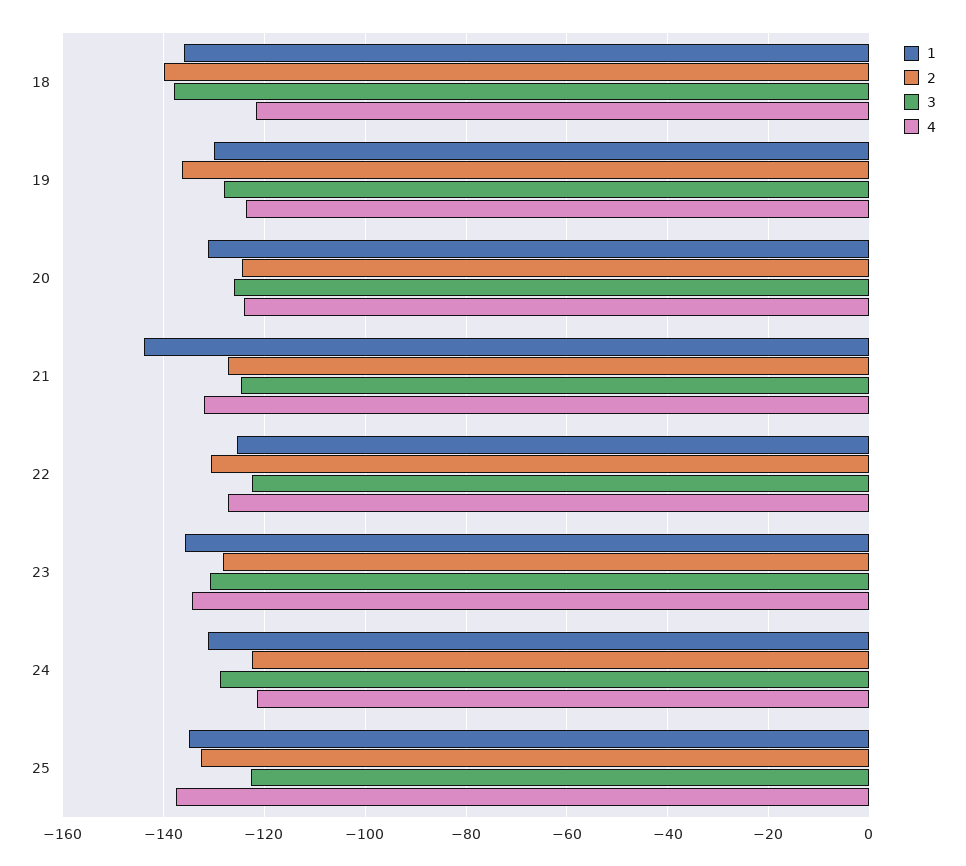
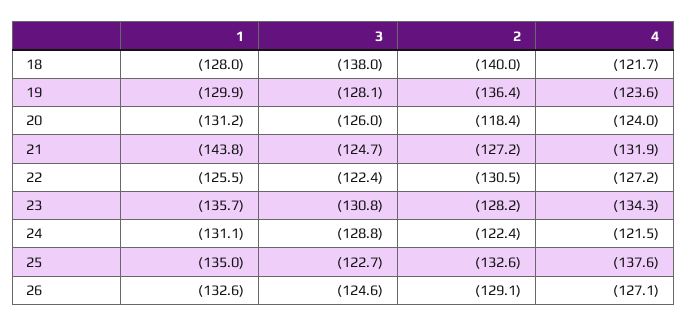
1, 18: -136 -> -128
2, 20: -124 -> -118.4
1, 26: none -> -132.6
3, 26: none -> -124.6
2, 26: none -> -129.1
4, 26: none -> -127.1

